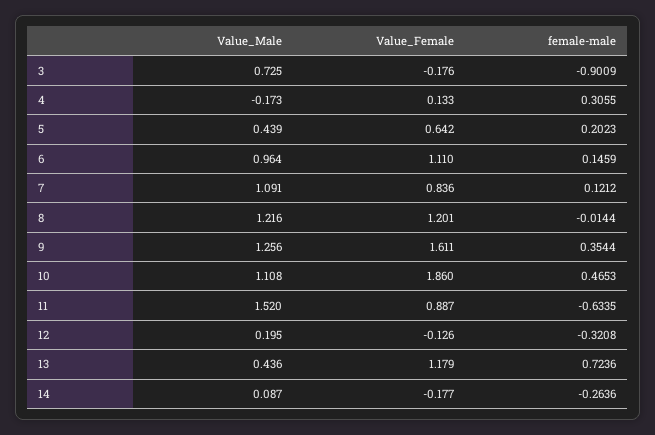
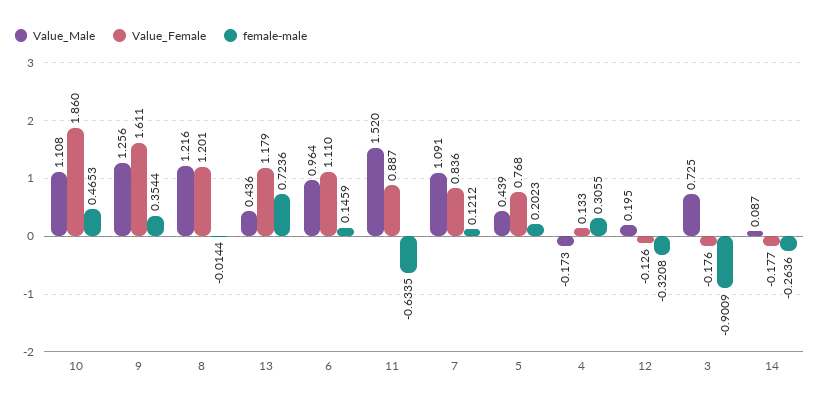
Value_Female, 5: 0.642 -> 0.768

